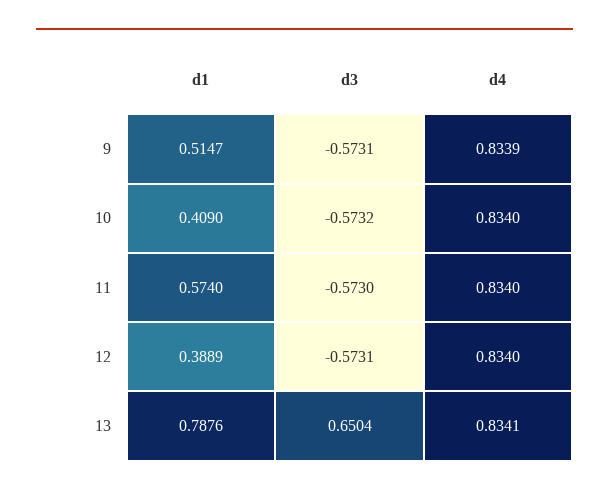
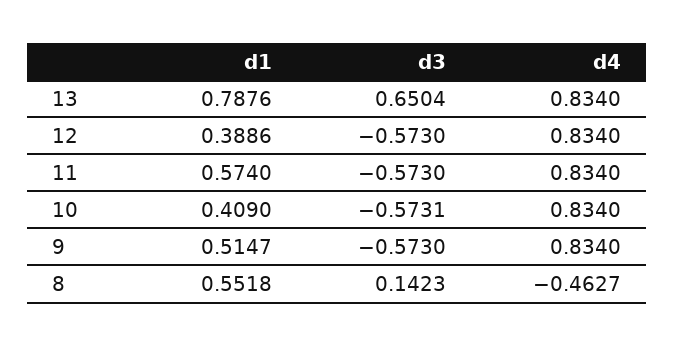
d3, 9: -0.5731 -> -0.573
d4, 9: 0.8339 -> 0.834
d3, 10: -0.5732 -> -0.5731
d1, 12: 0.3889 -> 0.3886
d3, 12: -0.5731 -> -0.573
d4, 13: 0.8341 -> 0.834
d1, 8: none -> 0.5518
d3, 8: none -> 0.1423
d4, 8: none -> -0.4627

